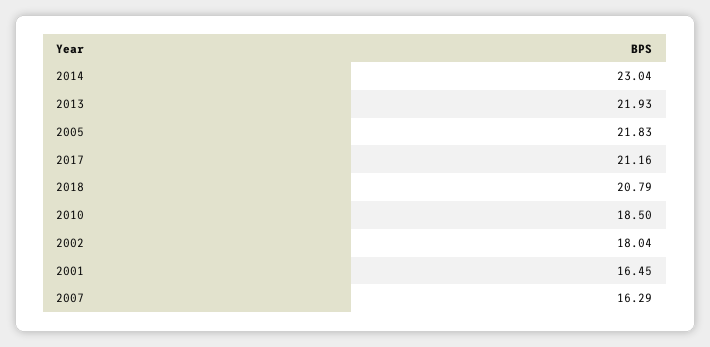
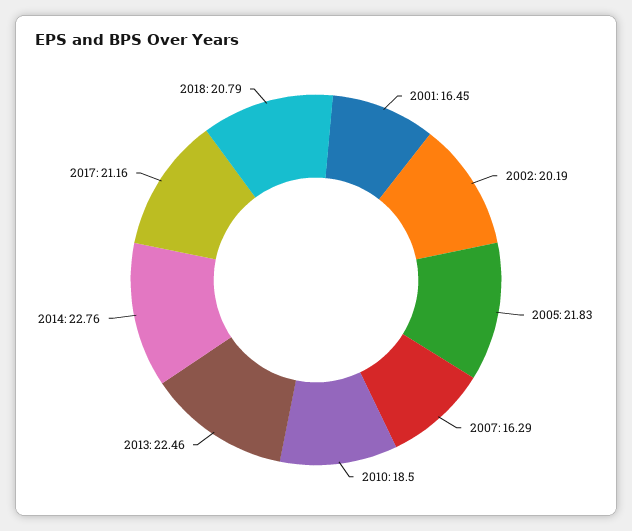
2014: 23.04 -> 22.76
2013: 21.93 -> 22.46
2002: 18.04 -> 20.19

